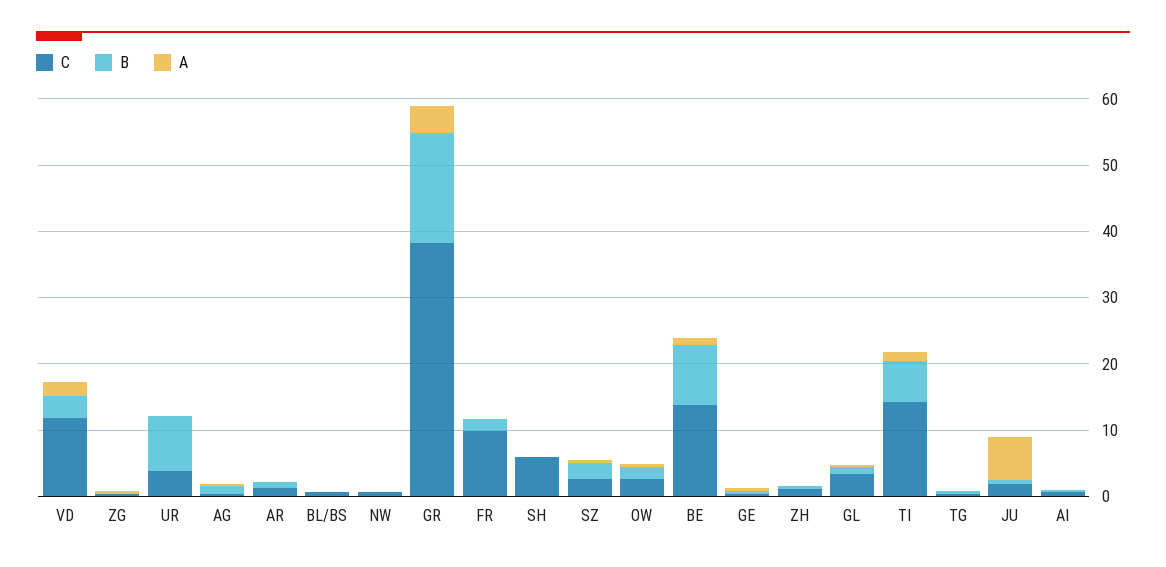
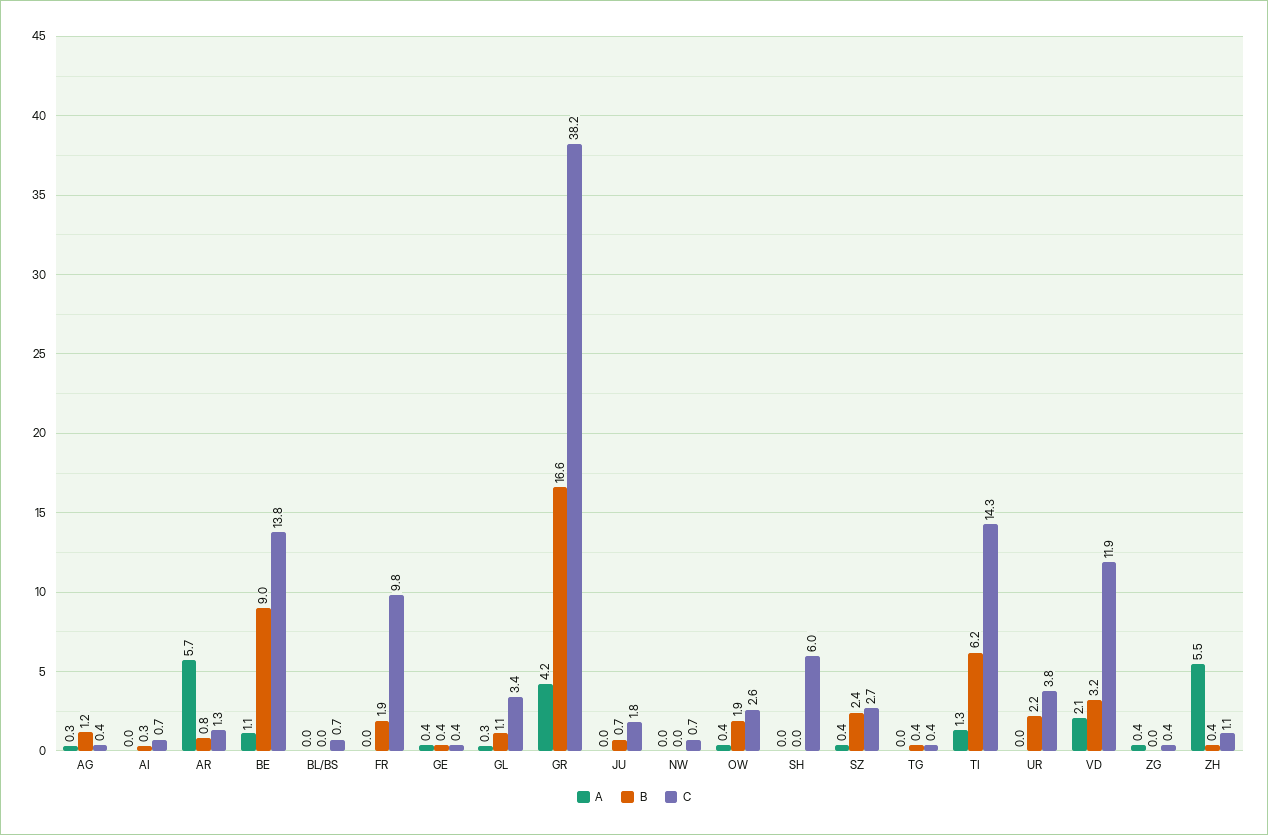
B, UR: 8 -> 2.2
A, AR: 0 -> 5.7
A, ZH: 0 -> 5.5
A, JU: 6 -> 0

